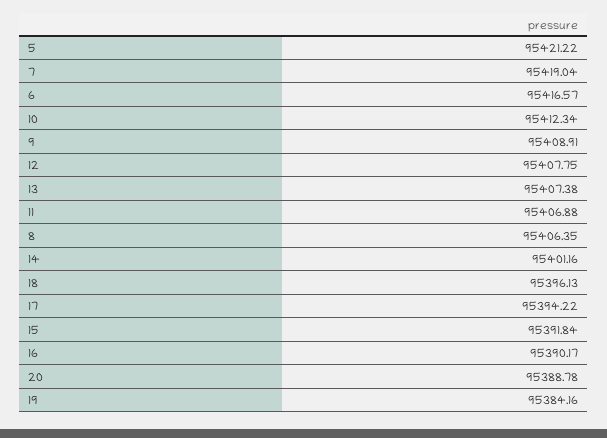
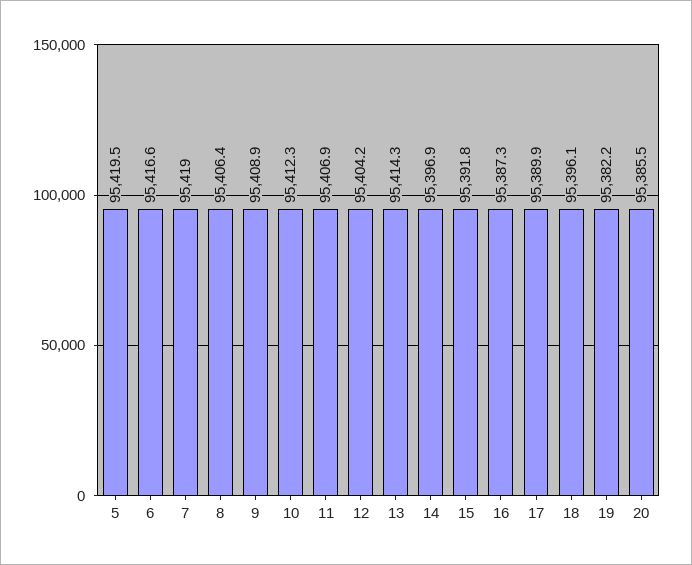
5: 95421.22 -> 95419.5
12: 95407.75 -> 95404.2
13: 95407.38 -> 95414.3
14: 95401.16 -> 95396.9
17: 95394.22 -> 95389.9
16: 95390.17 -> 95387.3
20: 95388.78 -> 95385.5
19: 95384.16 -> 95382.2

